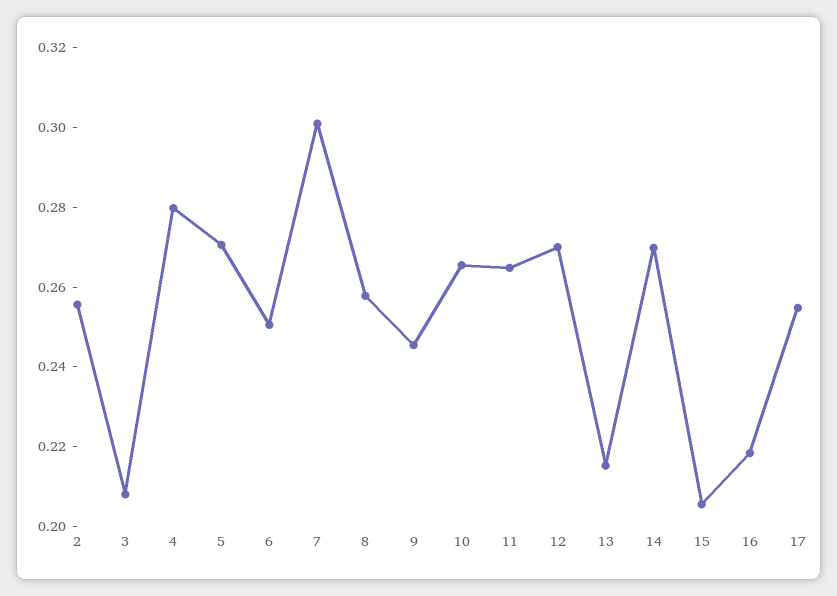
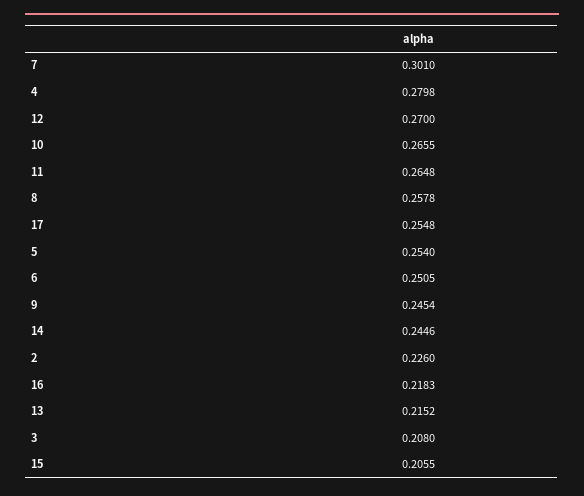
2: 0.255 -> 0.226
5: 0.27 -> 0.254
14: 0.27 -> 0.2446

